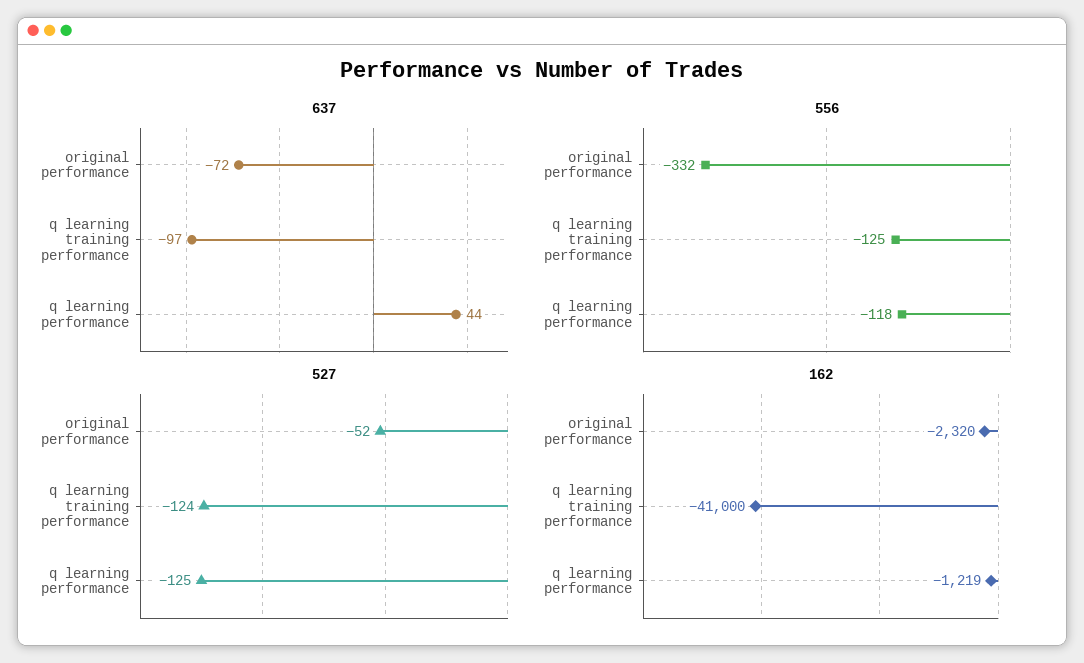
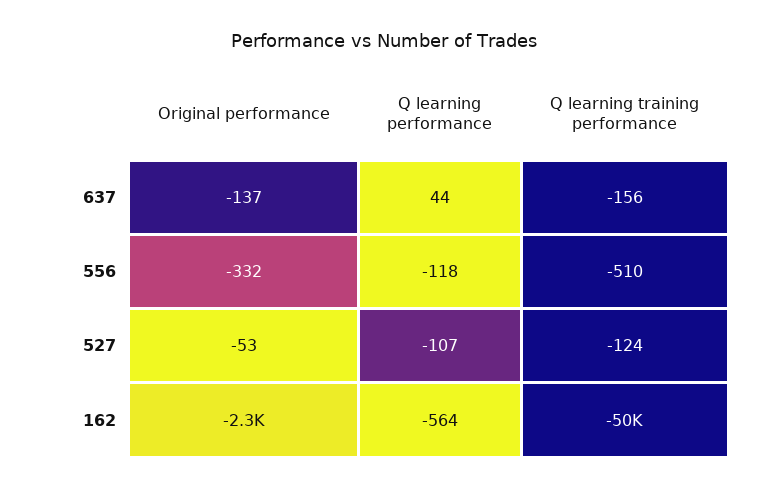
637, original performance: -72 -> -137
637, q learning training performance: -97 -> -156
556, q learning training performance: -125 -> -510
527, original performance: -52 -> -53
527, q learning performance: -125 -> -107
162, q learning training performance: -41000 -> -50000
162, q learning performance: -1219 -> -564

